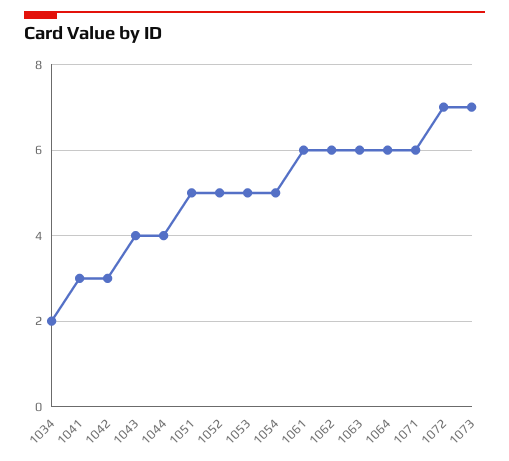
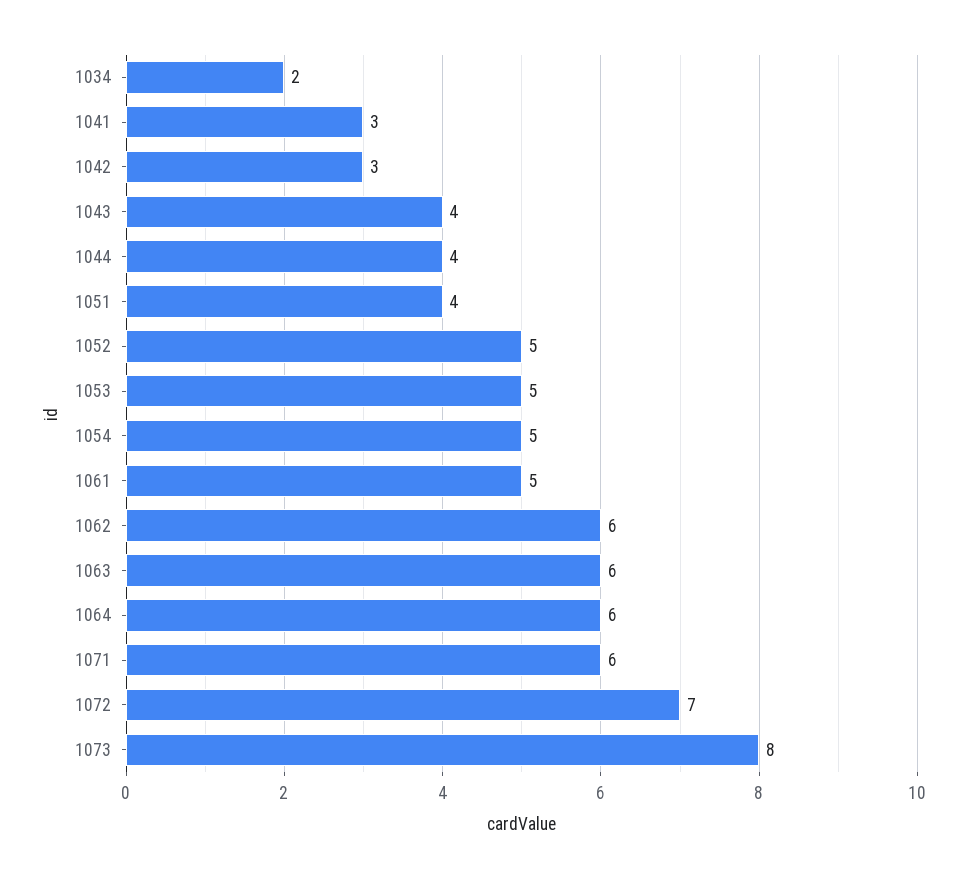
1051: 5 -> 4
1061: 6 -> 5
1073: 7 -> 8

